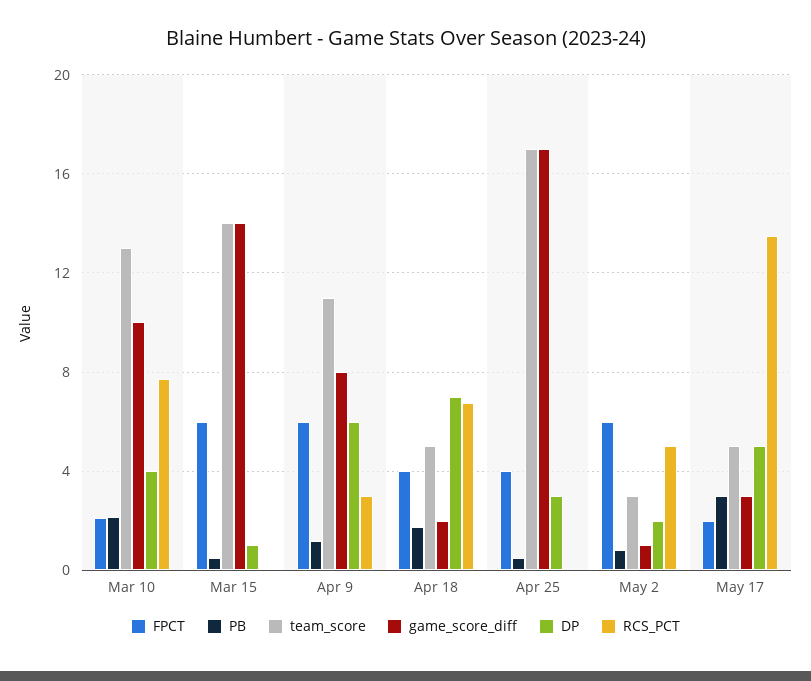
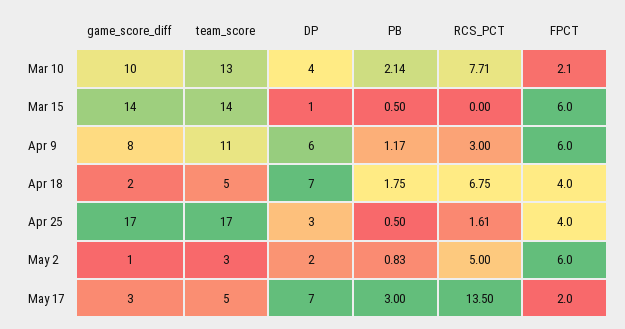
RCS_PCT, Apr 25: 0 -> 1.61
DP, May 17: 5 -> 7

